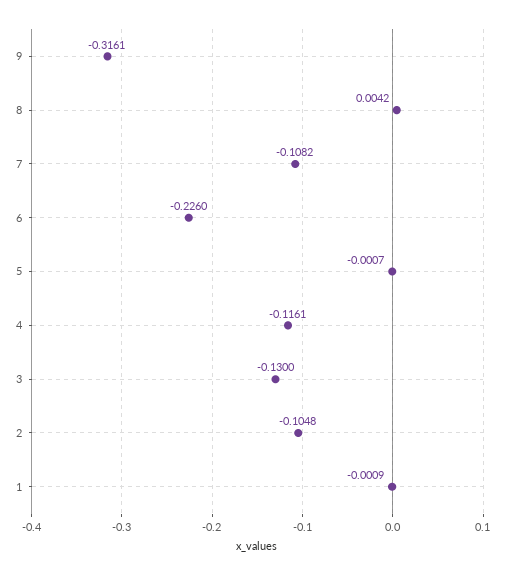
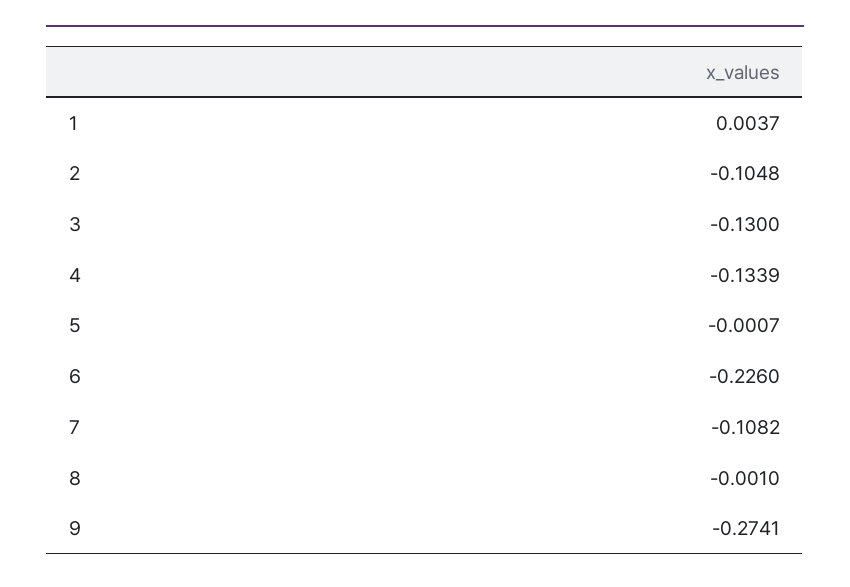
9: -0.3161 -> -0.2741
8: 0.0042 -> -0.001
4: -0.1161 -> -0.1339
1: -0.0009 -> 0.0037

